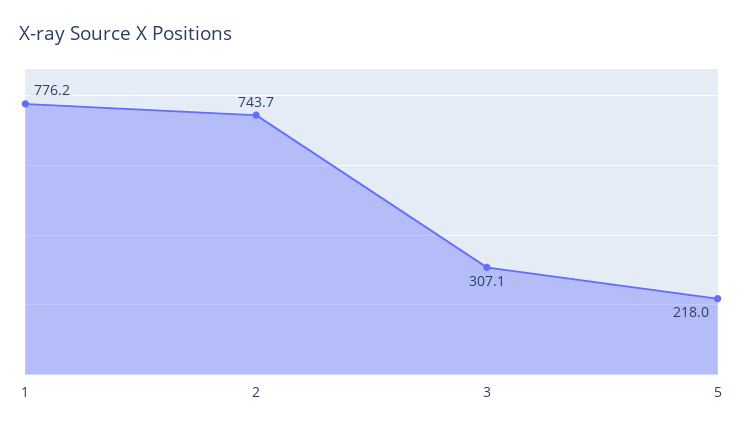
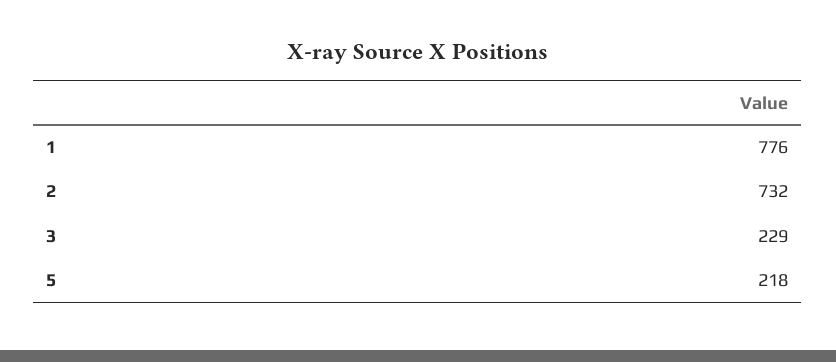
2: 743.7 -> 732
3: 307.1 -> 229

